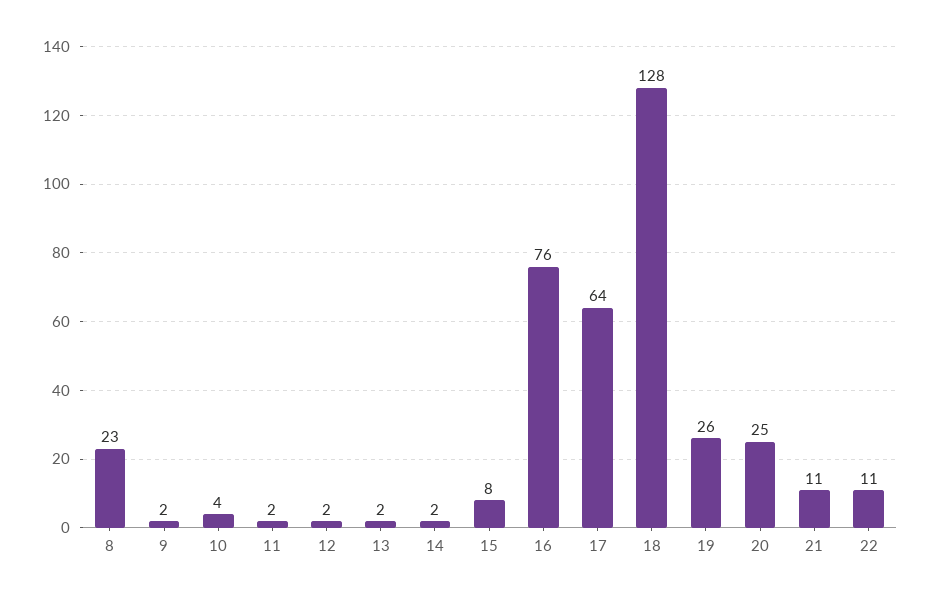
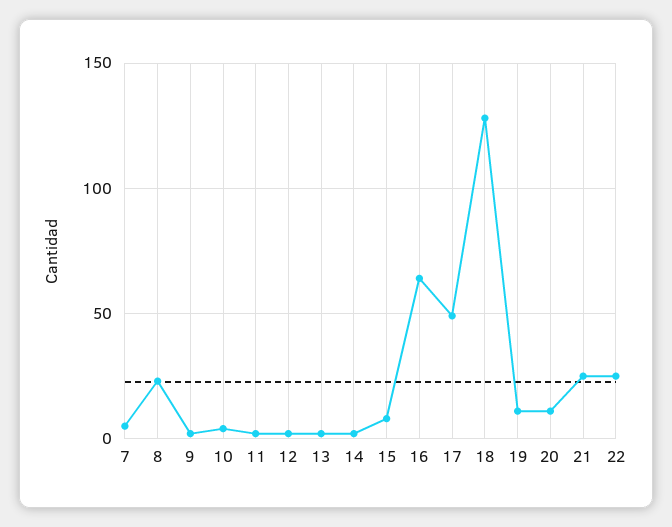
16: 76 -> 65
17: 64 -> 50
19: 26 -> 10
20: 25 -> 10
21: 11 -> 25
22: 11 -> 25
7: none -> 5

